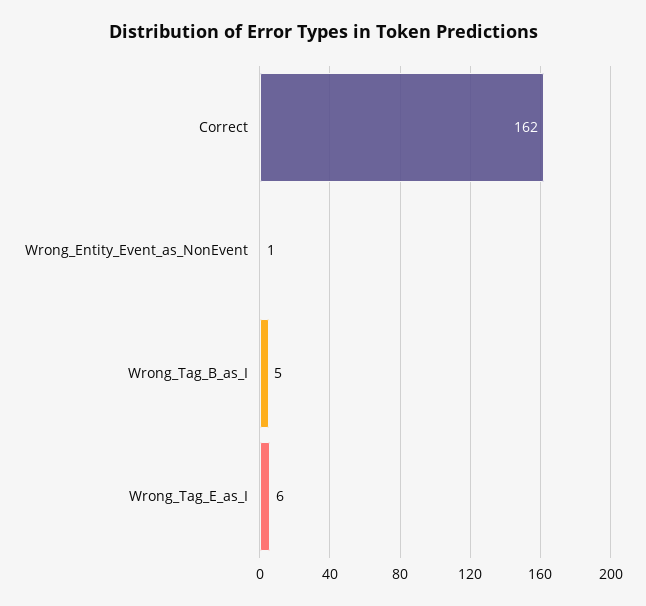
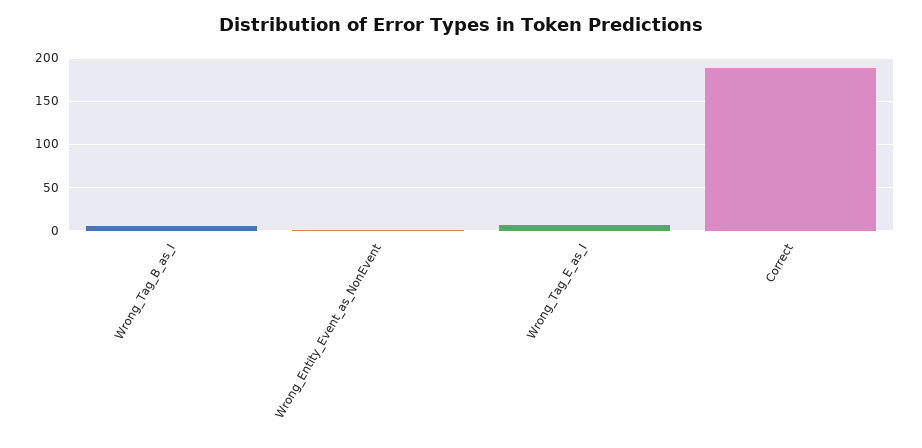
Correct: 162 -> 190

